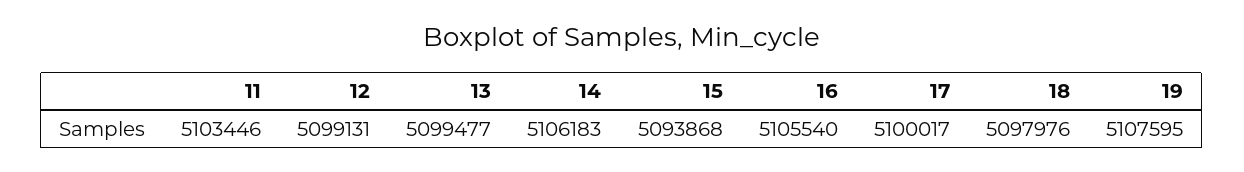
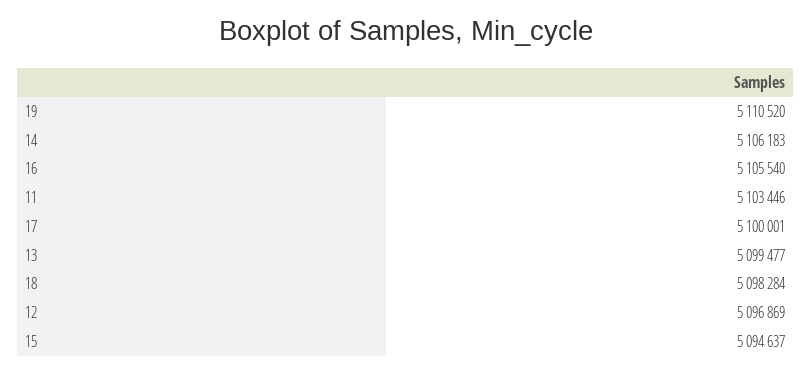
12: 5099131 -> 5096869
15: 5093868 -> 5094637
17: 5100017 -> 5100001
18: 5097976 -> 5098284
19: 5107595 -> 5110520

